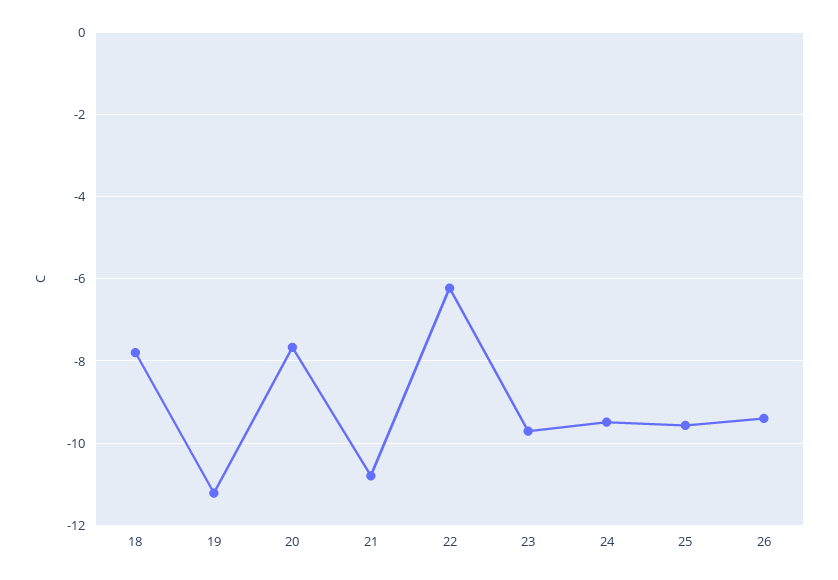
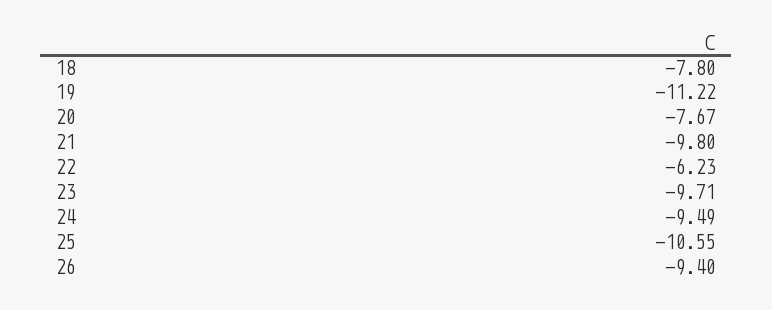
21: -10.8 -> -9.8
25: -9.6 -> -10.55

